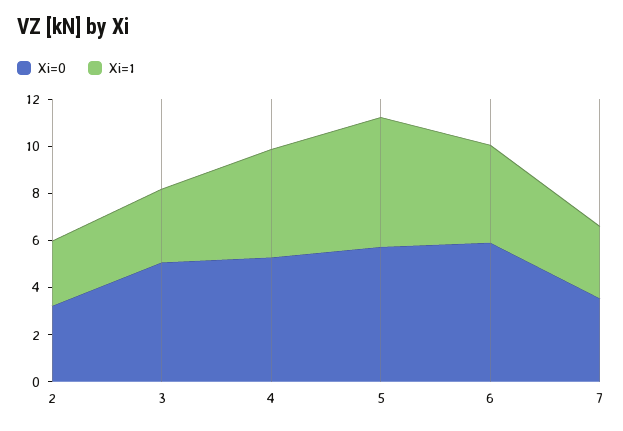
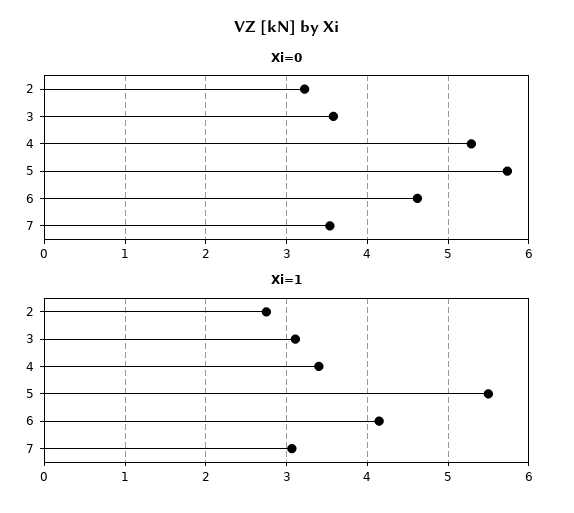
Xi=0, 3: 5 -> 3.6
Xi=1, 4: 4.5 -> 3.4
Xi=0, 6: 6 -> 4.6

